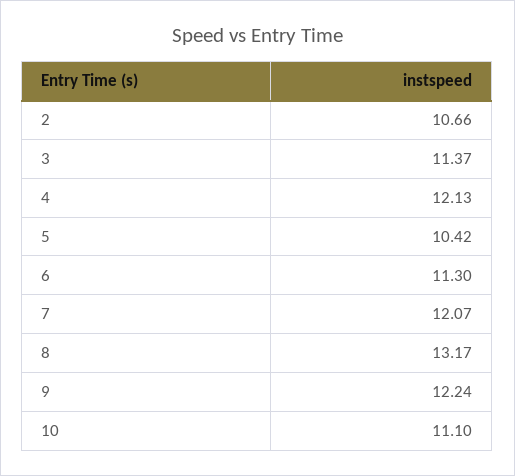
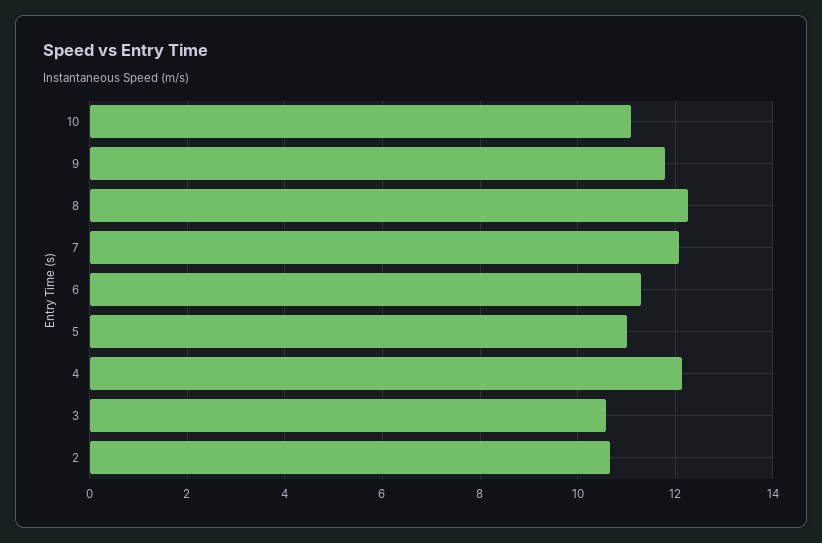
3: 11.37 -> 10.6
5: 10.42 -> 11
8: 13.17 -> 12.2
9: 12.24 -> 11.8

